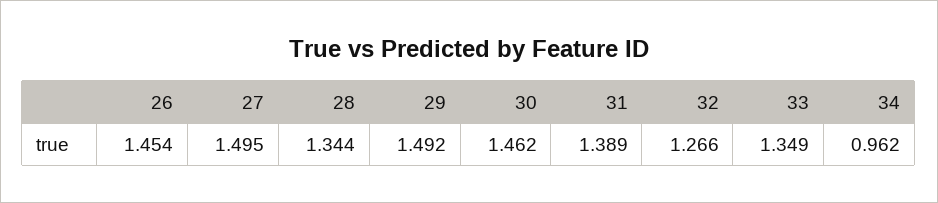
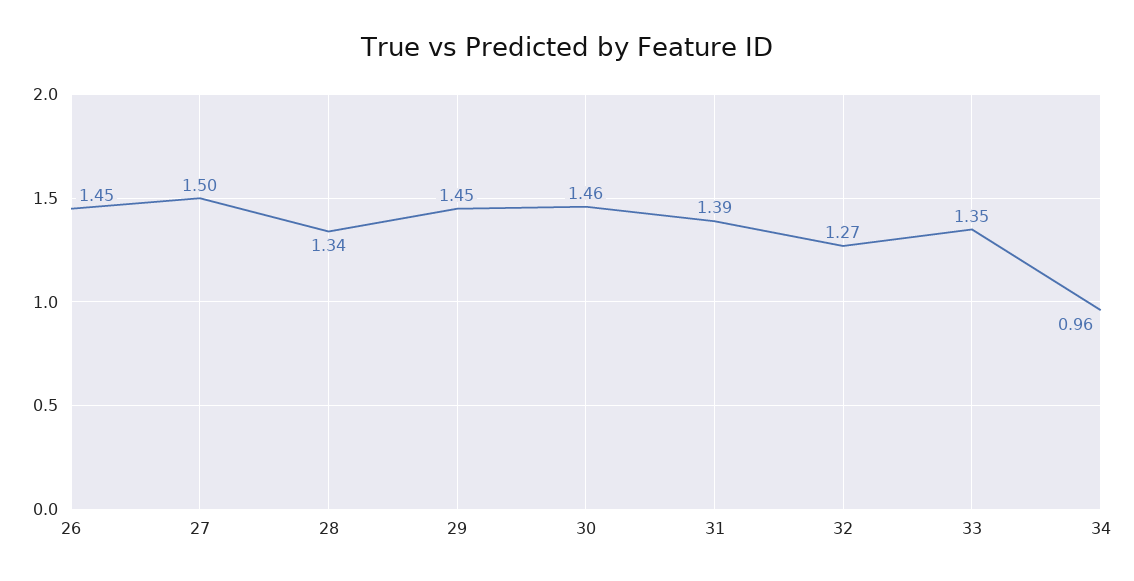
29: 1.492 -> 1.45

